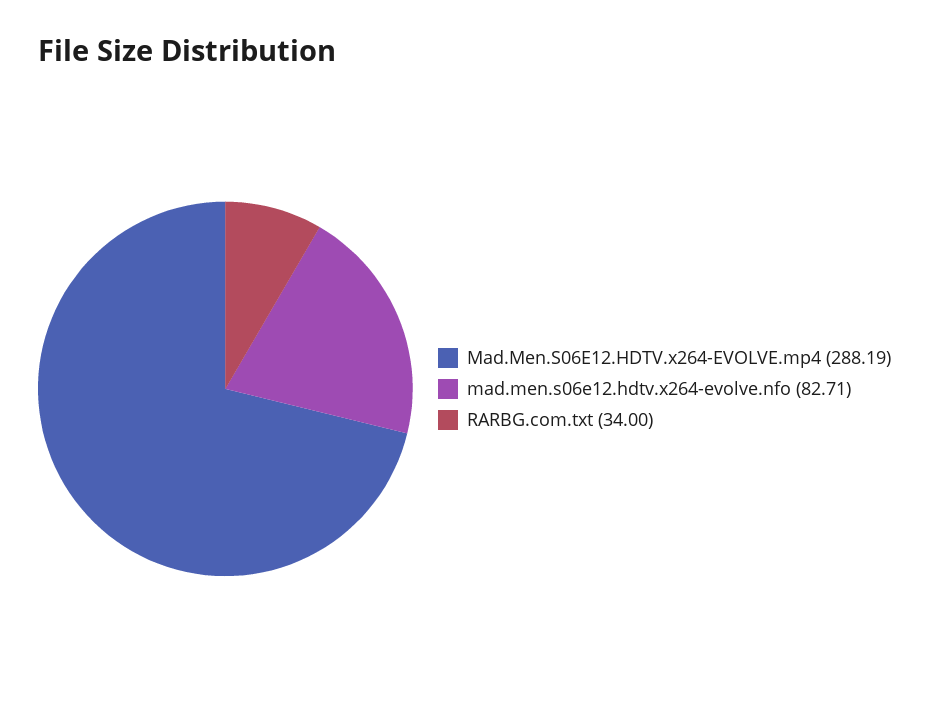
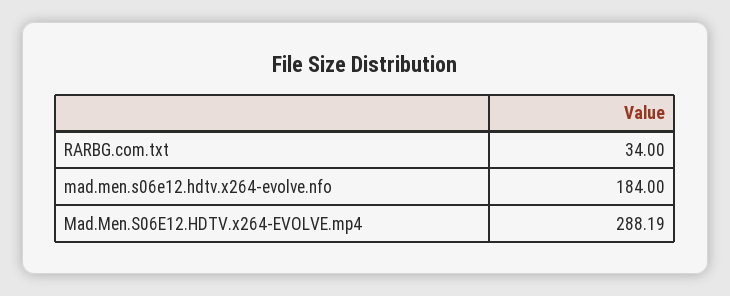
mad.men.s06e12.hdtv.x264-evolve.nfo: 82.71 -> 184

